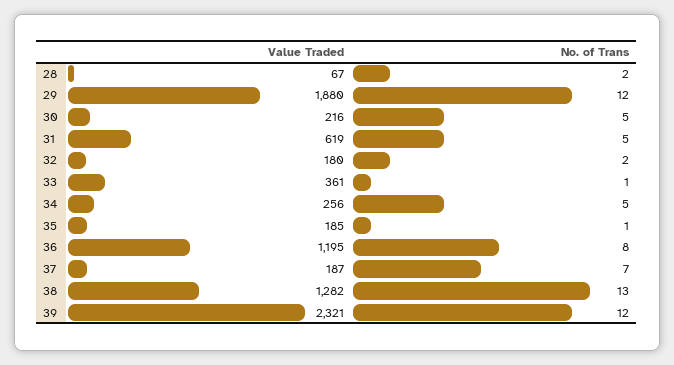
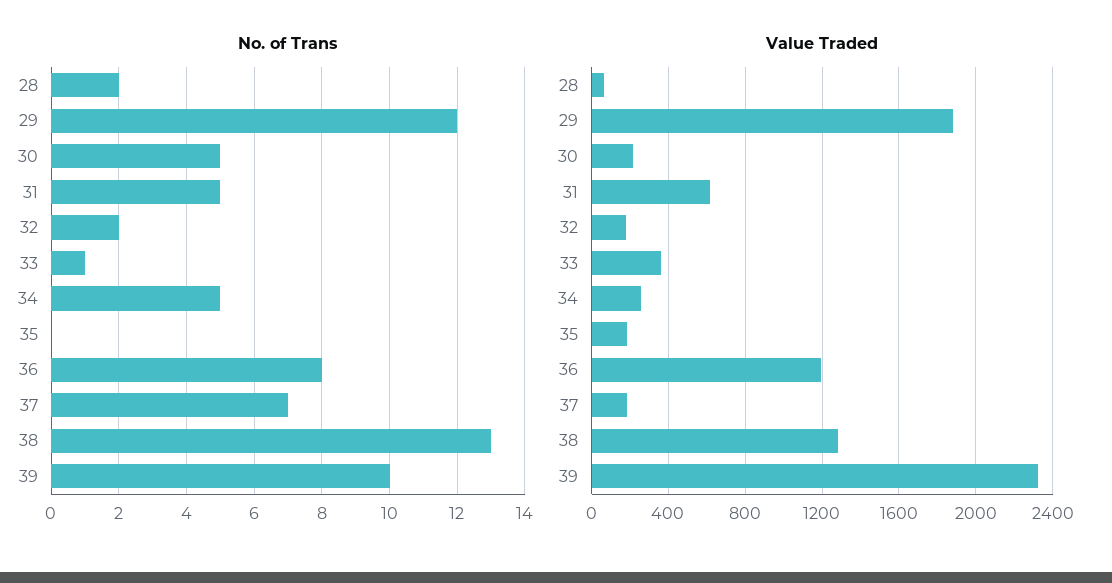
No. of Trans, 35: 1 -> 0
No. of Trans, 39: 12 -> 10

